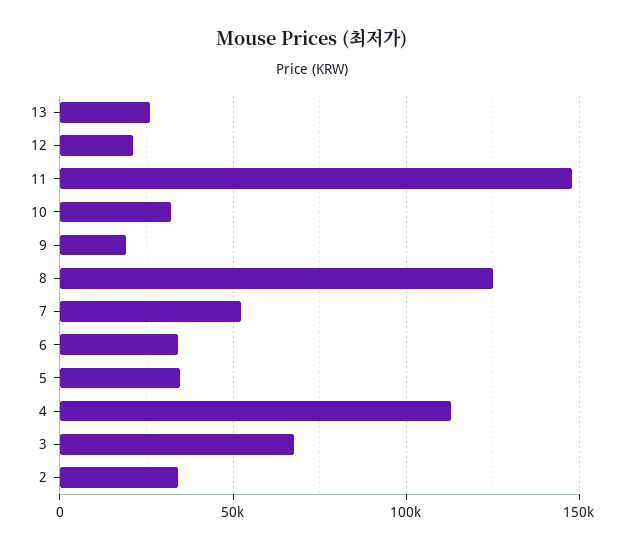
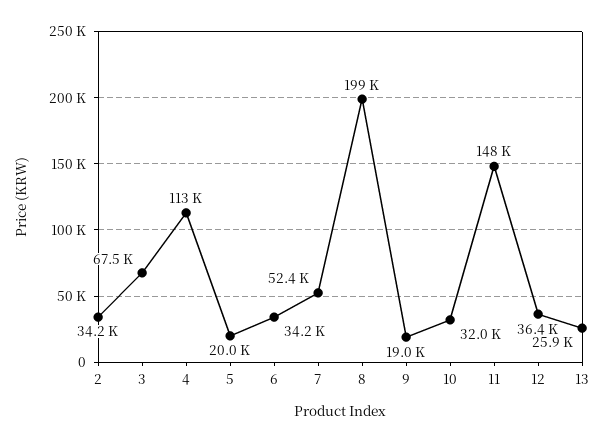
12: 20000 -> 36400
8: 125000 -> 199000
5: 35000 -> 20000

